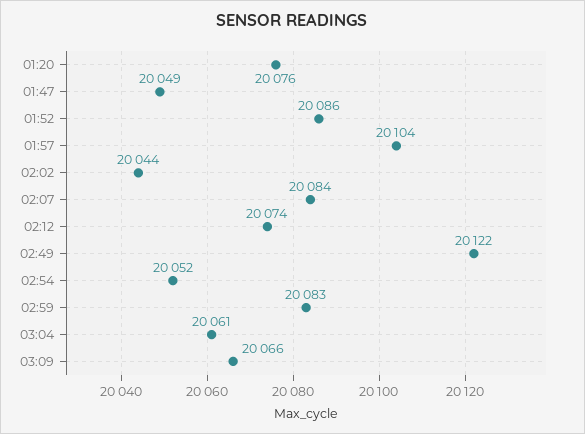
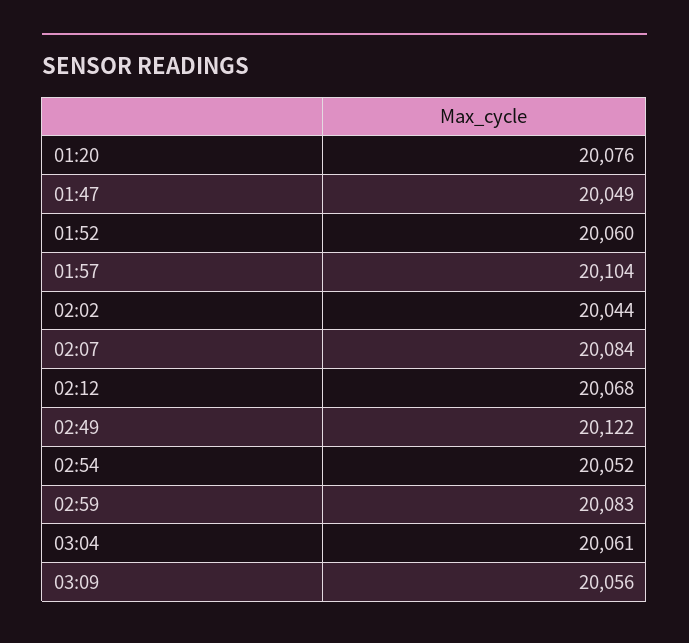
01:52: 20086 -> 20060
02:12: 20074 -> 20068
03:09: 20066 -> 20056

